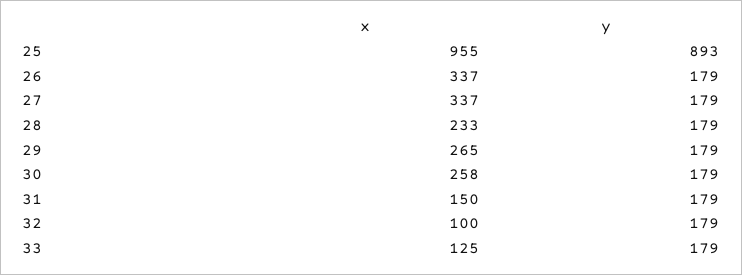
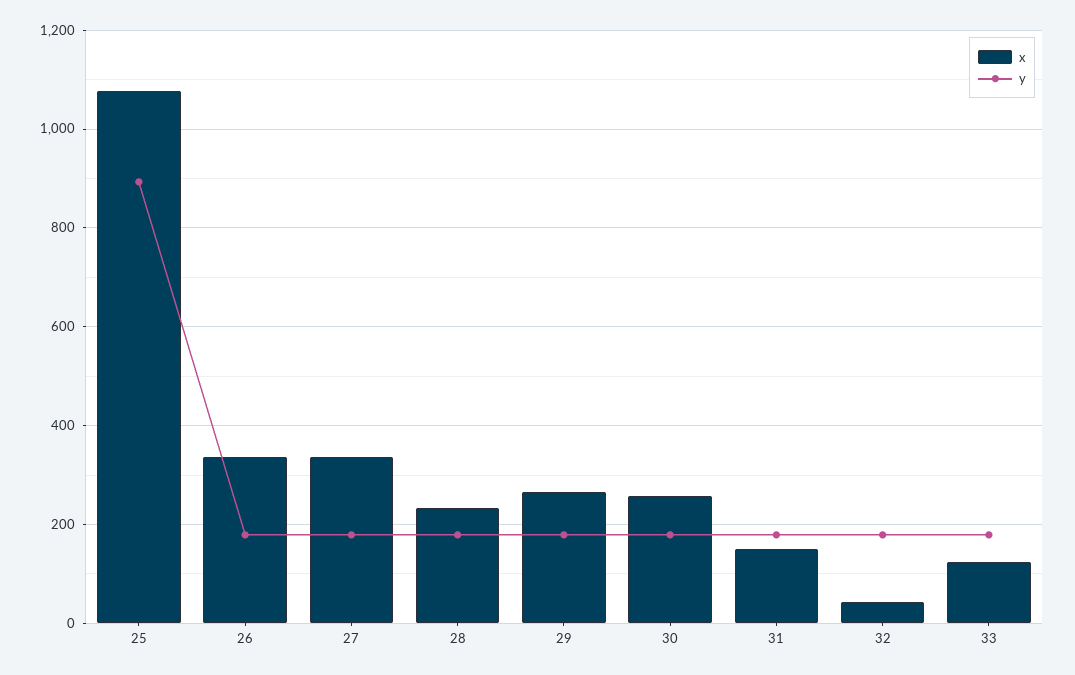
x, 25: 955 -> 1080
x, 32: 100 -> 40

